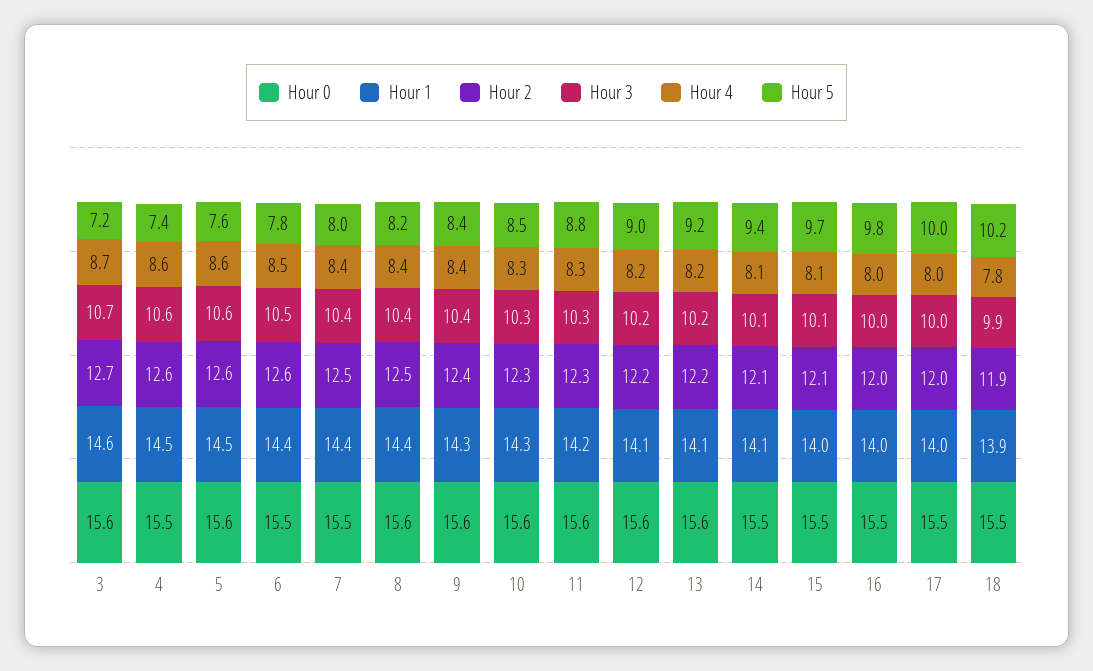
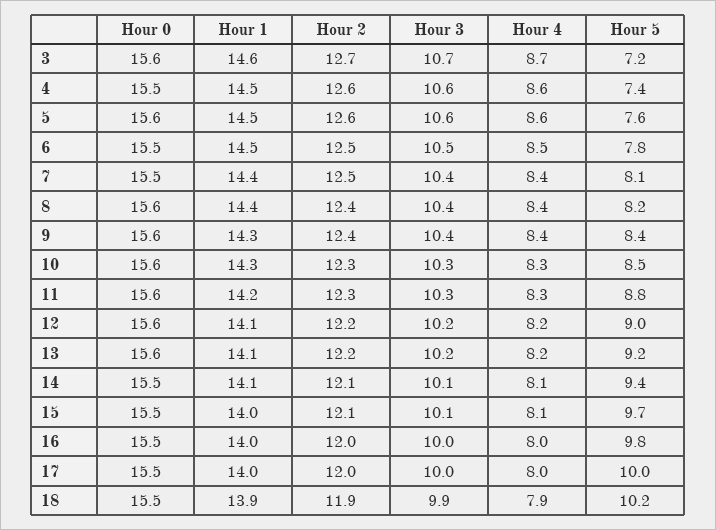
Hour 1, 6: 14.4 -> 14.5
Hour 2, 6: 12.6 -> 12.5
Hour 5, 7: 8 -> 8.1
Hour 2, 8: 12.5 -> 12.4
Hour 4, 18: 7.8 -> 7.9

